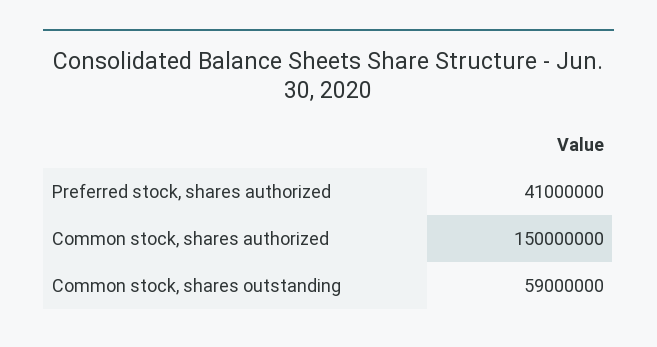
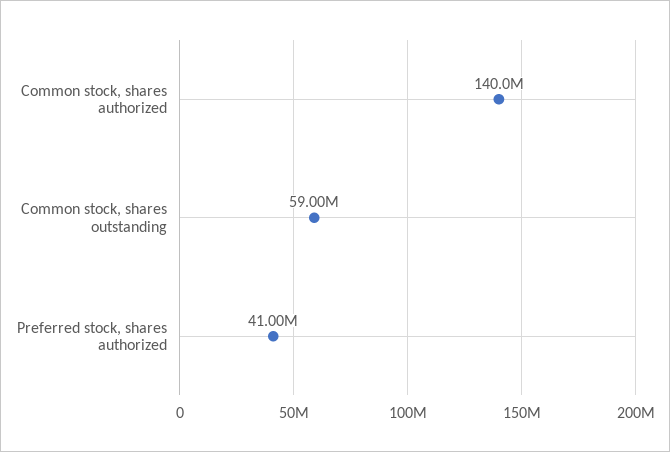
Common stock, shares authorized: 150000000 -> 140000000

